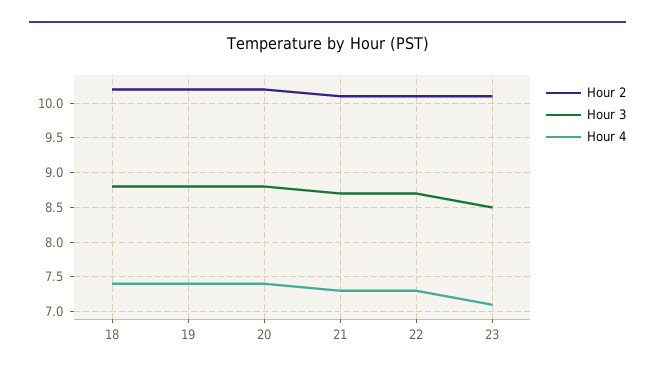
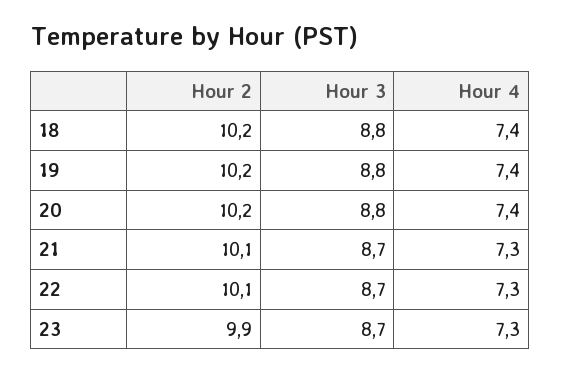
Hour 2, 23: 10.1 -> 9.9
Hour 3, 23: 8.5 -> 8.7
Hour 4, 23: 7.1 -> 7.3

